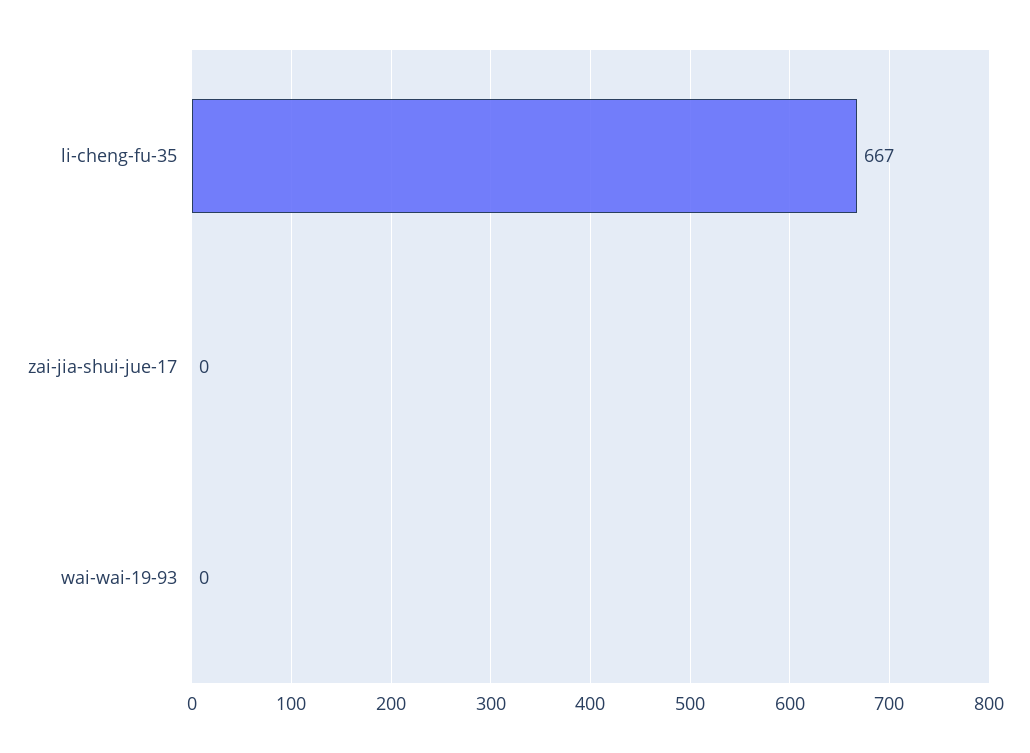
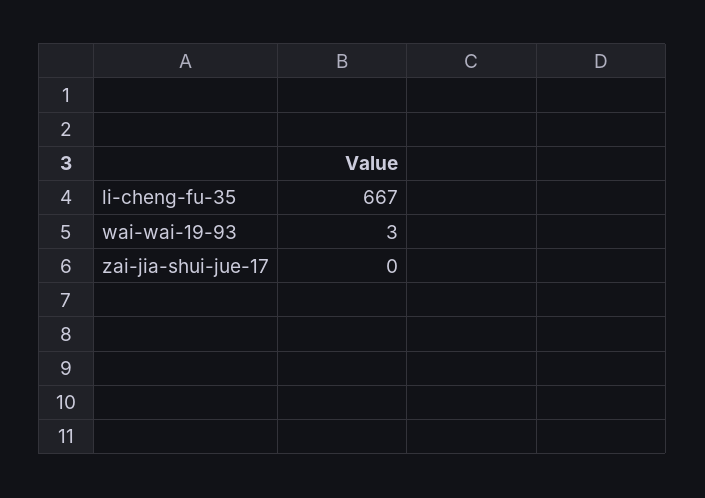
wai-wai-19-93: 0 -> 3

